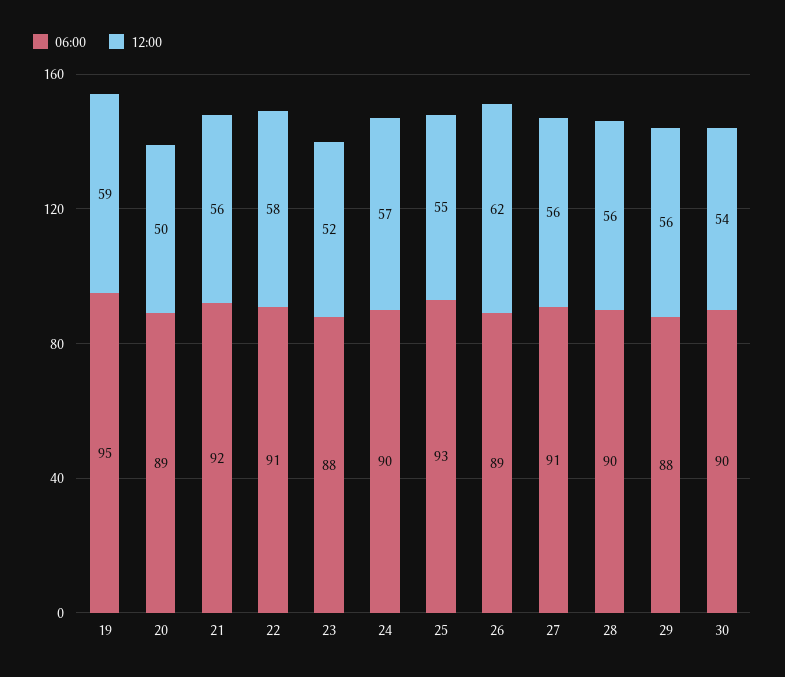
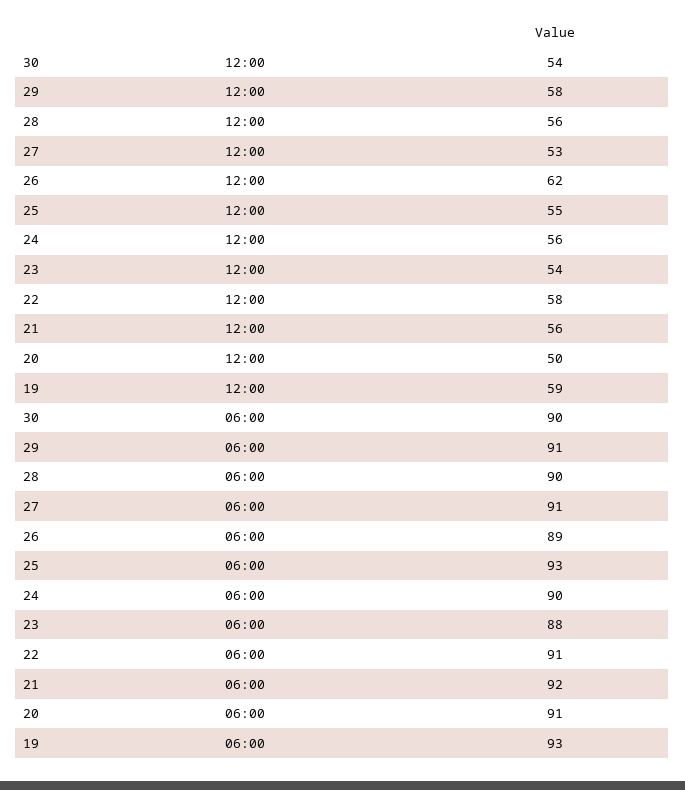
06:00, 19: 95 -> 93
06:00, 20: 89 -> 91
12:00, 23: 52 -> 54
12:00, 24: 57 -> 56
12:00, 27: 56 -> 53
06:00, 29: 88 -> 91
12:00, 29: 56 -> 58

